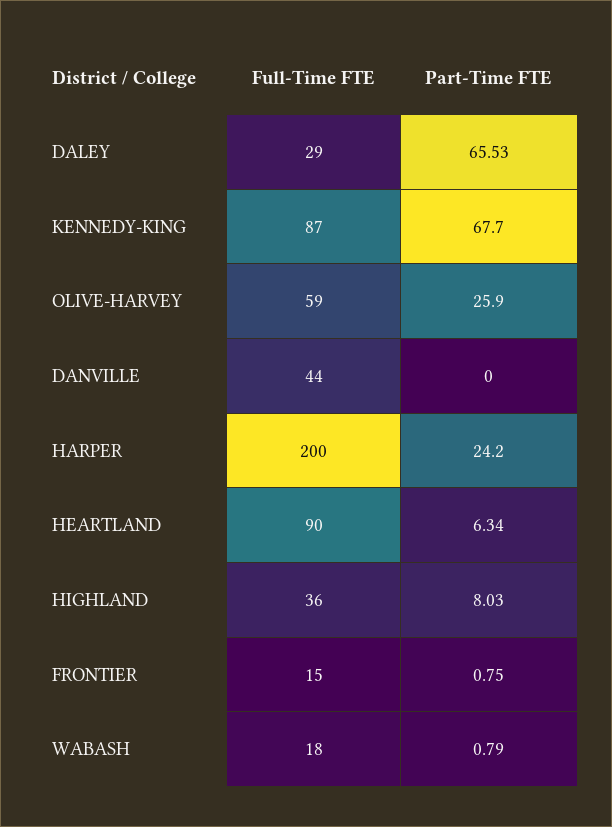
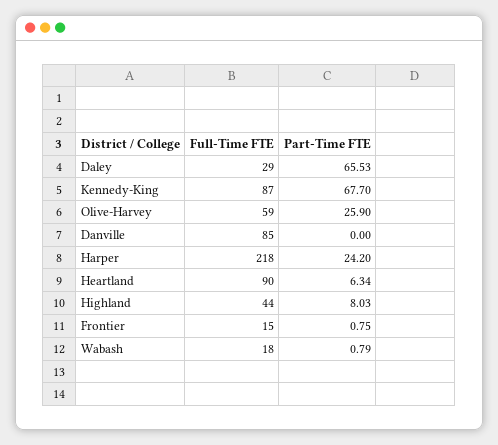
Full-Time FTE, DANVILLE: 44 -> 85
Full-Time FTE, HARPER: 200 -> 218
Full-Time FTE, HIGHLAND: 36 -> 44

